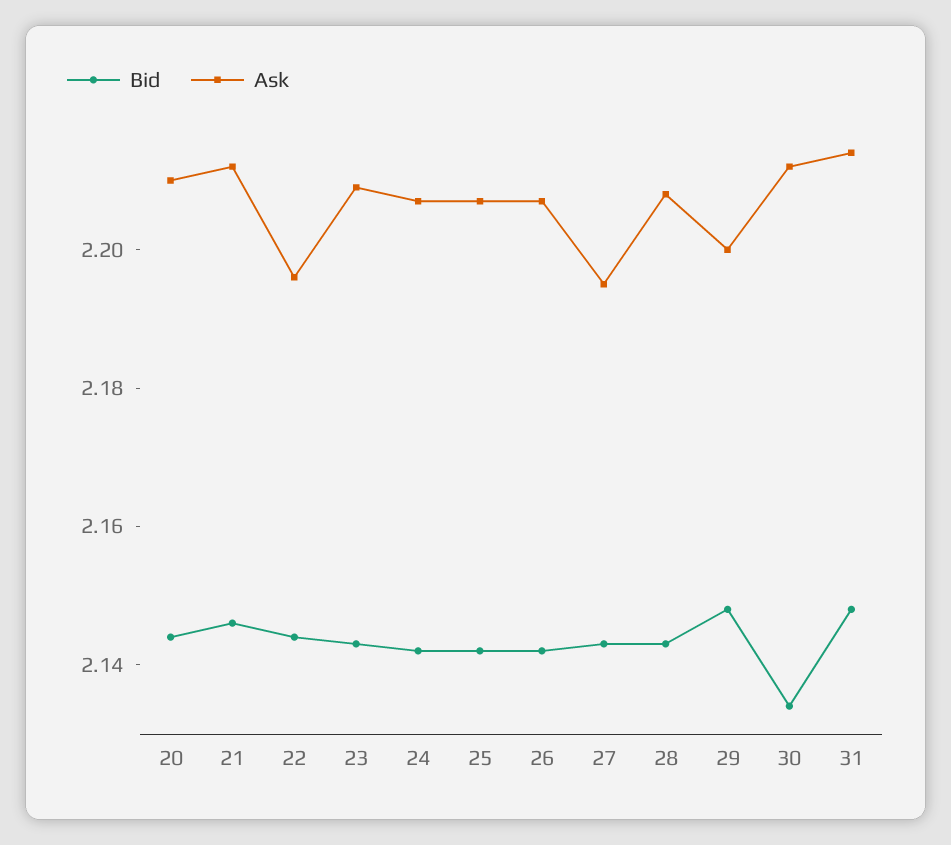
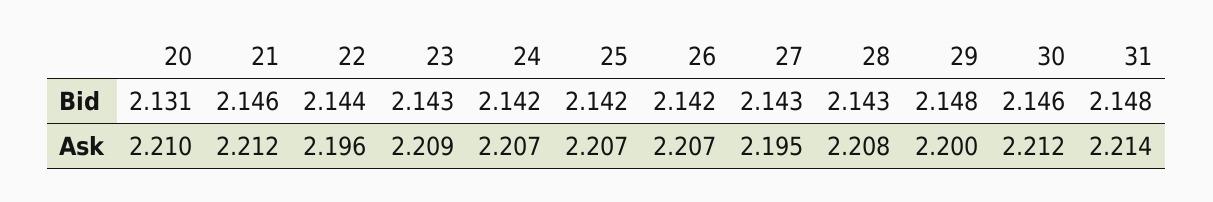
Bid, 20: 2.145 -> 2.131
Bid, 30: 2.135 -> 2.146

